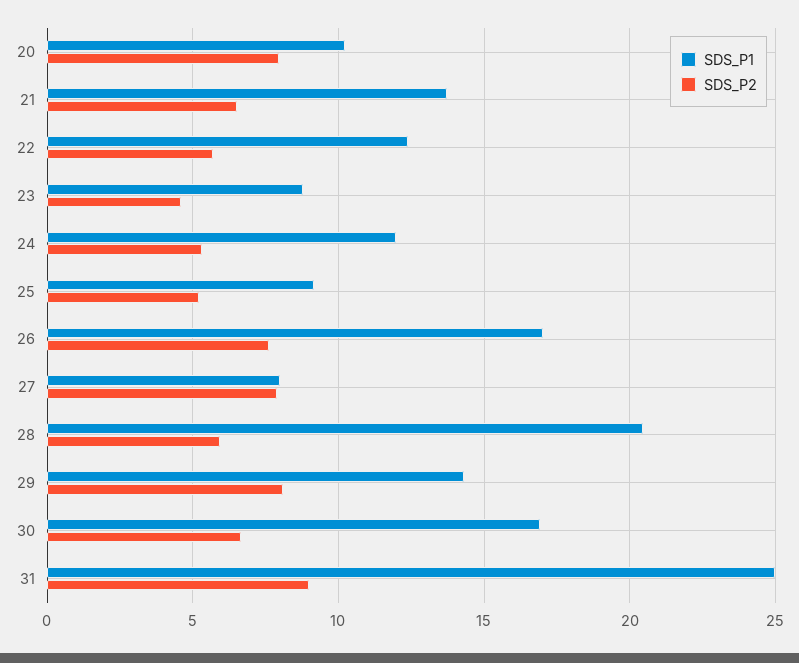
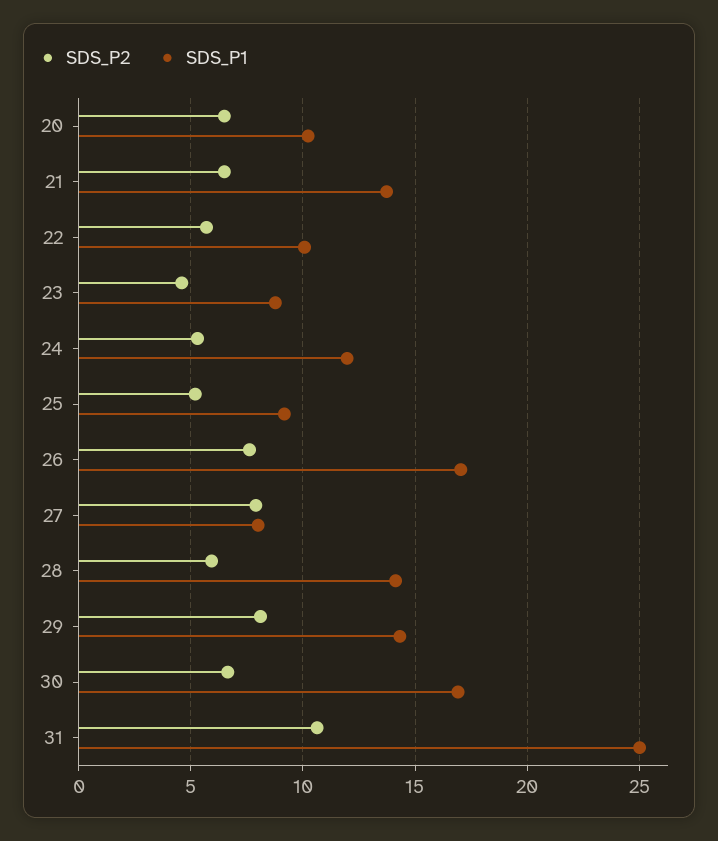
SDS_P2, 20: 8 -> 6.5
SDS_P1, 22: 12.5 -> 10
SDS_P1, 28: 20.5 -> 14
SDS_P2, 31: 9 -> 10.5

